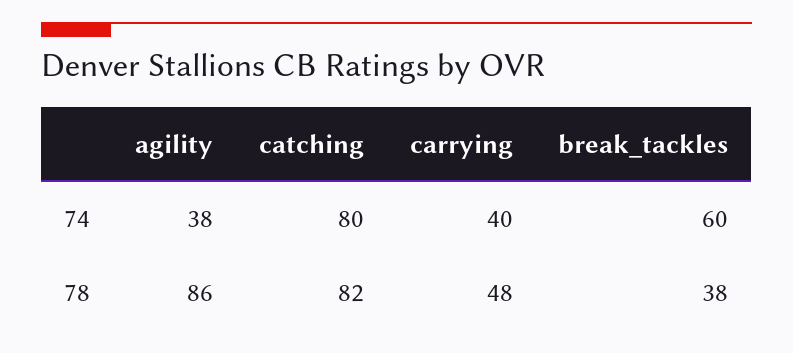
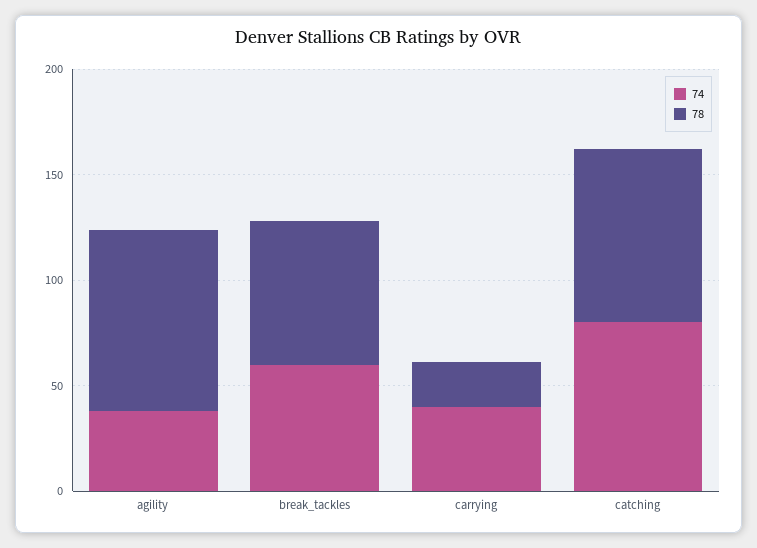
78, carrying: 48 -> 20
78, break_tackles: 38 -> 70

